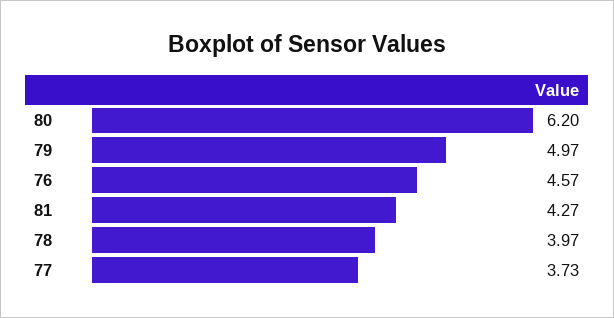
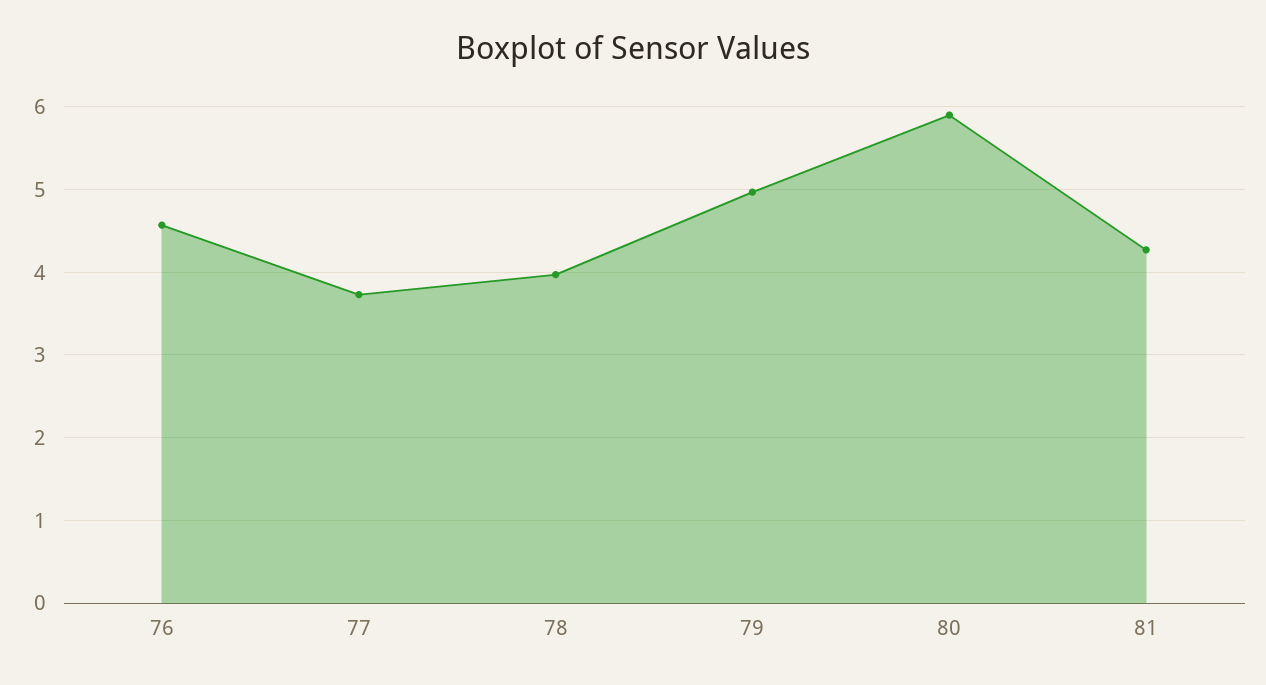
80: 6.2 -> 5.9

